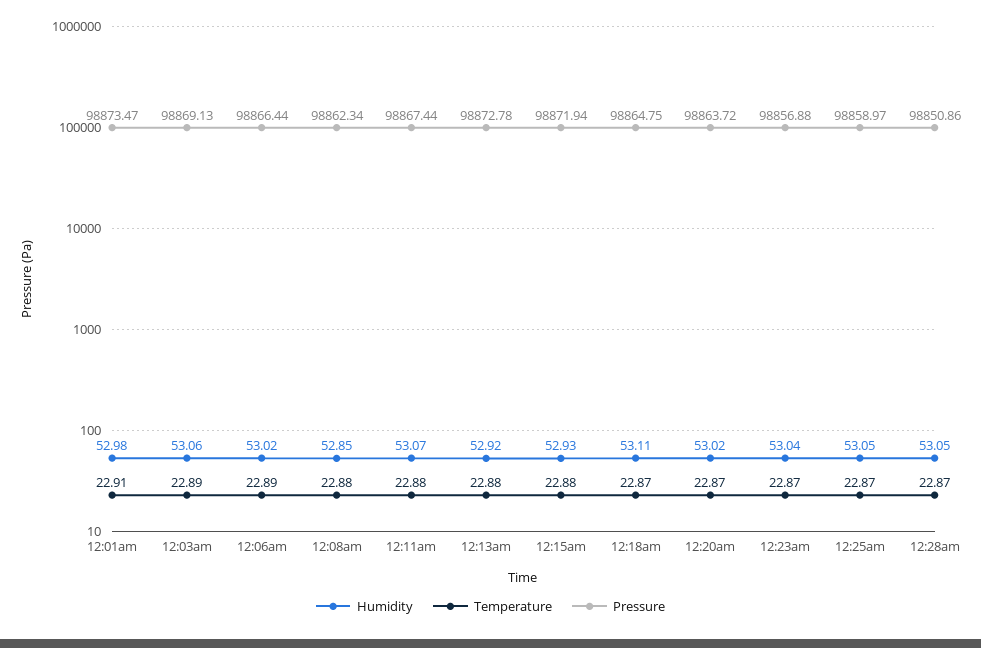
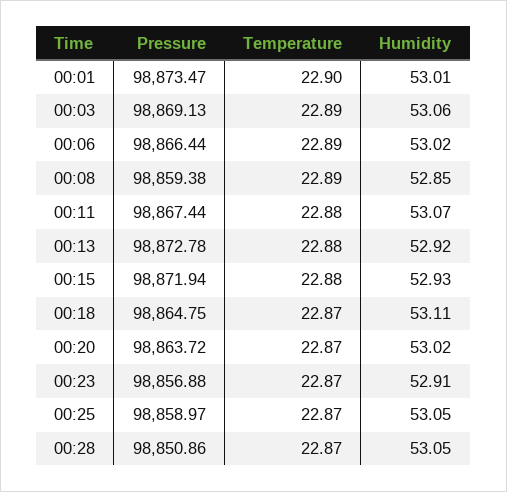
Humidity, 12:01am: 52.98 -> 53.01
Temperature, 12:01am: 22.91 -> 22.9
Temperature, 12:08am: 22.88 -> 22.89
Pressure, 12:08am: 98862.34 -> 98859.38
Humidity, 12:23am: 53.04 -> 52.91

